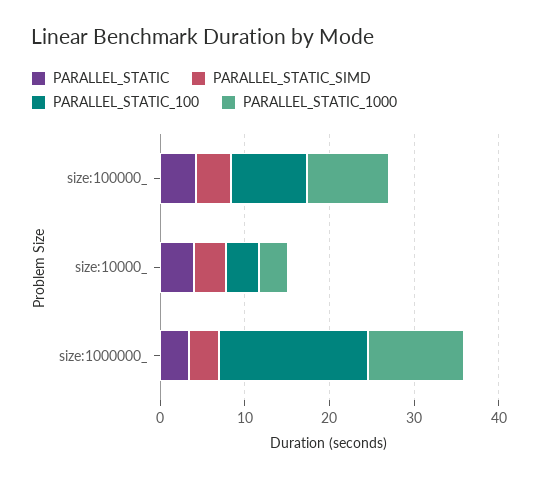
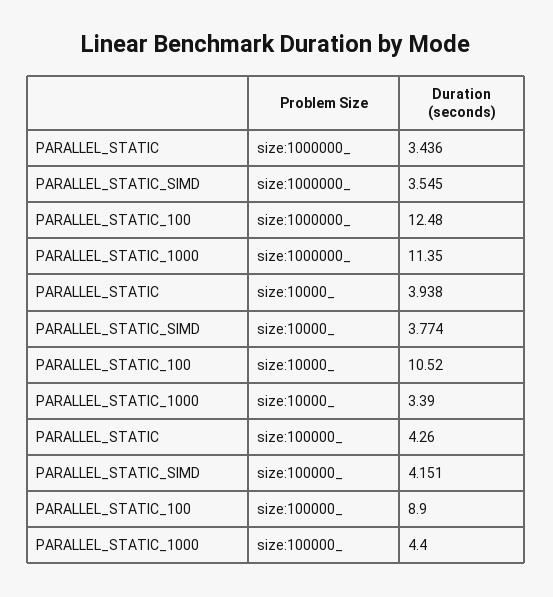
PARALLEL_STATIC_1000, size:100000_: 10 -> 4.4
PARALLEL_STATIC_100, size:10000_: 4 -> 10.52
PARALLEL_STATIC_100, size:1000000_: 18 -> 12.48

